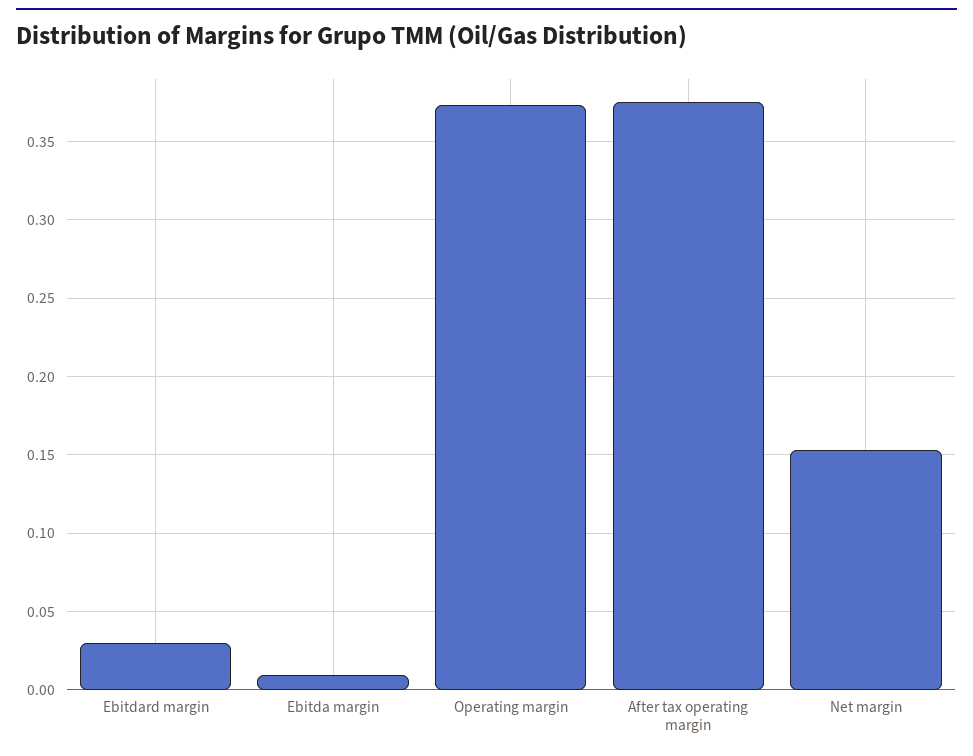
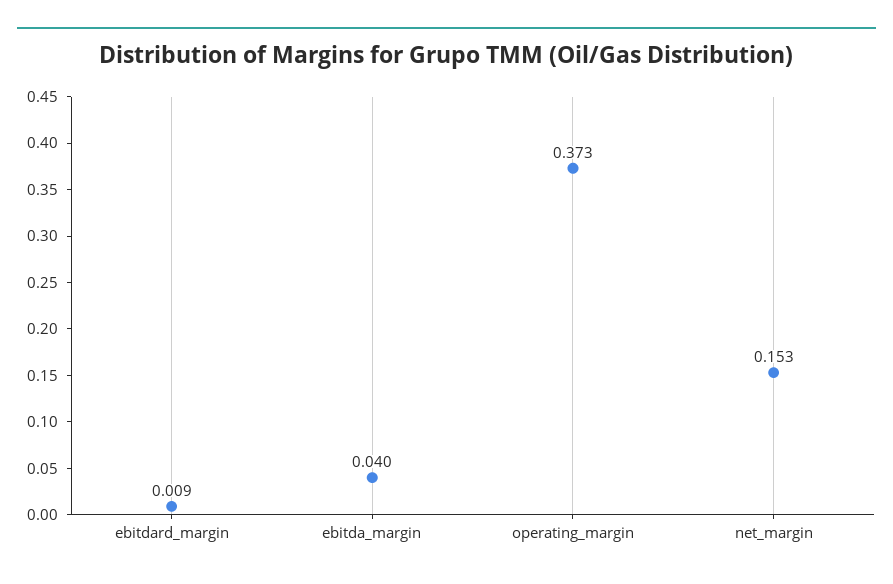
Ebitdard margin: 0.03 -> 0.009
Ebitda margin: 0.01 -> 0.04
After tax operating margin: 0.375 -> none

